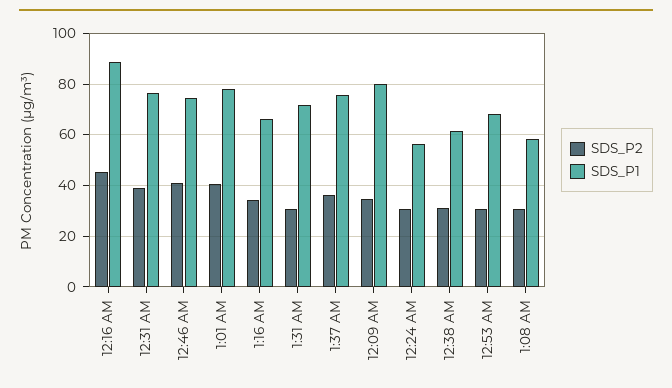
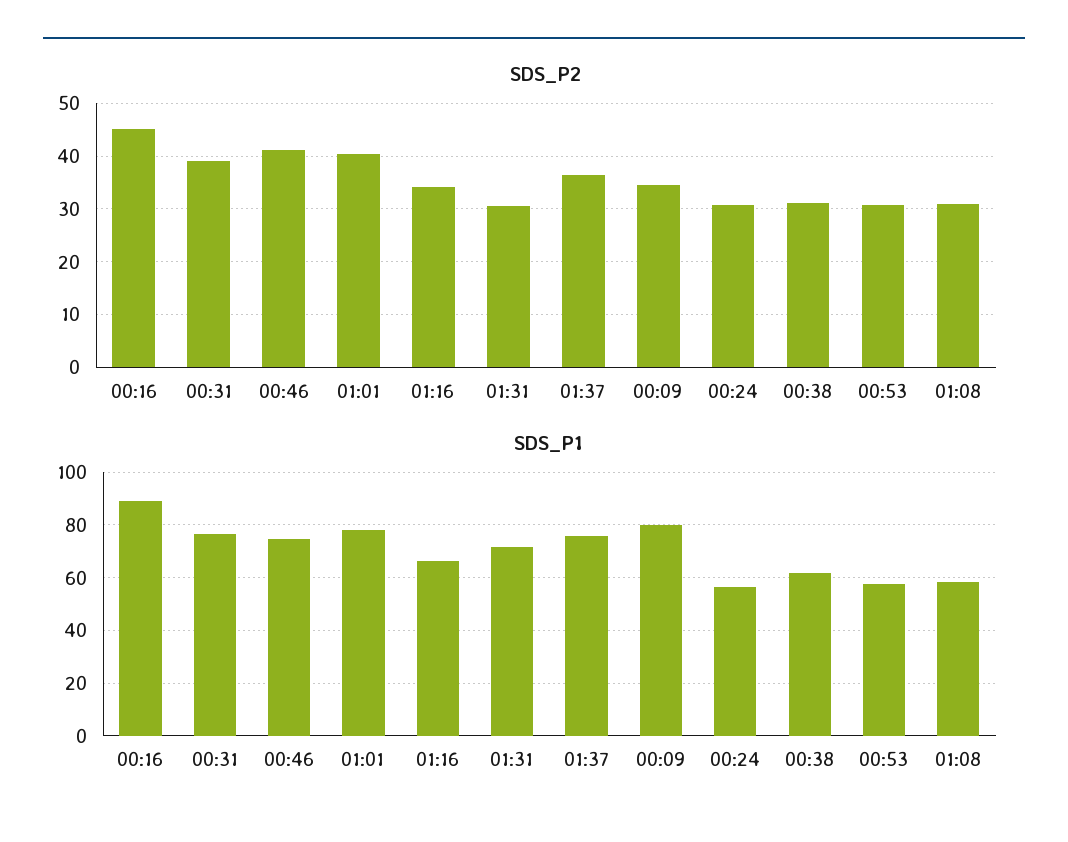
SDS_P1, 12:53 AM: 67.5 -> 57.5

